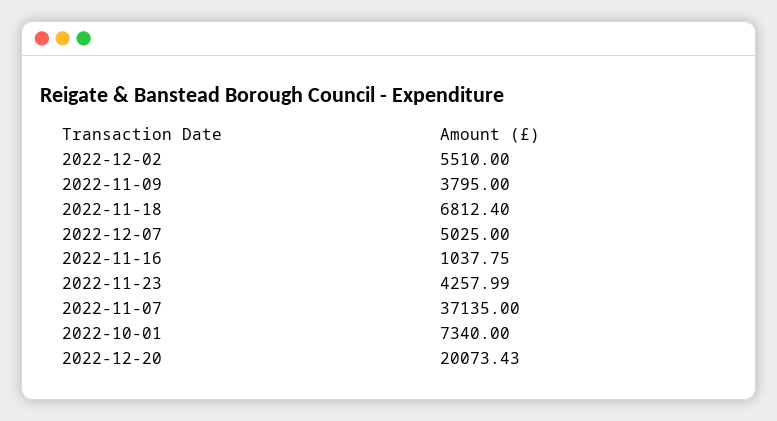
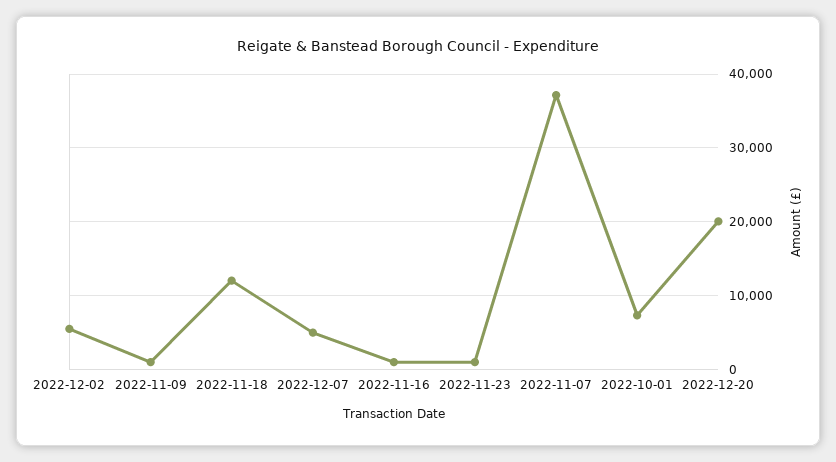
2022-11-09: 3795 -> 1000
2022-11-18: 6812.4 -> 12000
2022-11-23: 4257.99 -> 1000

